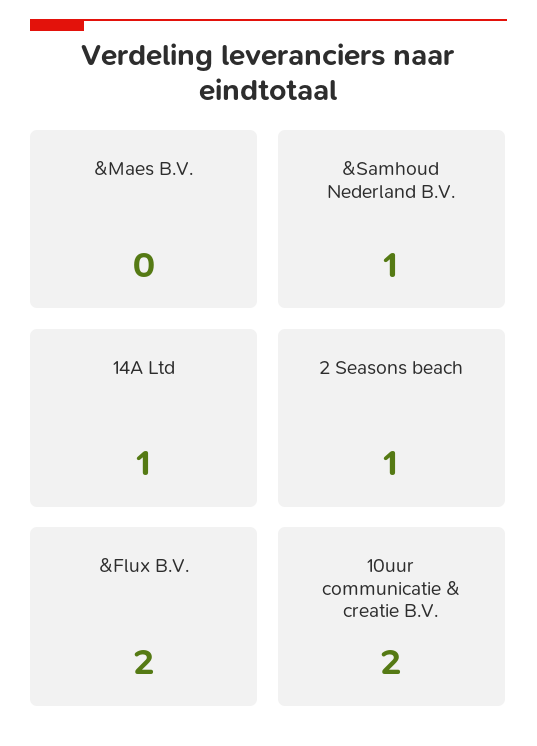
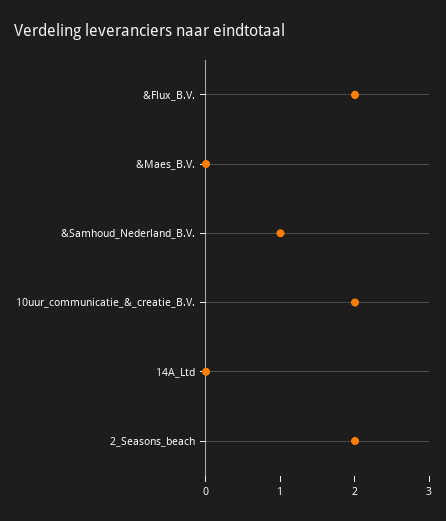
14A Ltd: 1 -> 0
2 Seasons beach: 1 -> 2

